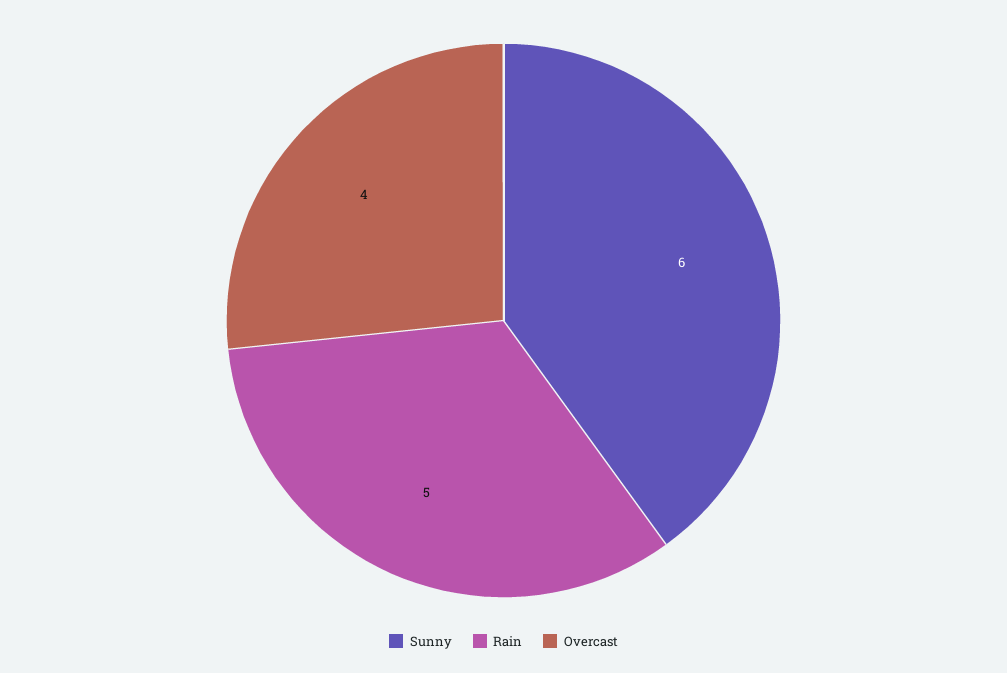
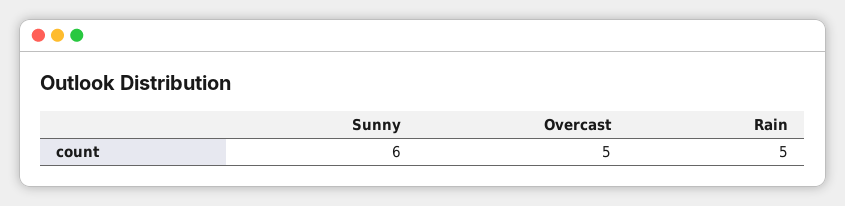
Overcast: 4 -> 5

